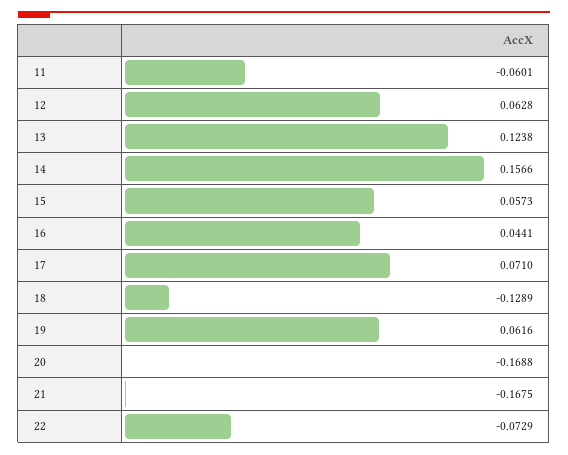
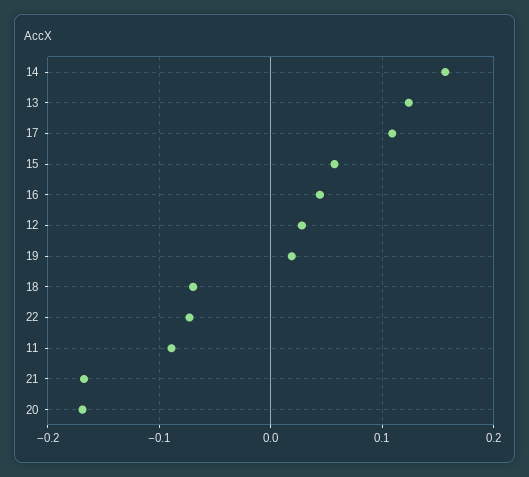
11: -0.0601 -> -0.09
12: 0.0628 -> 0.03
17: 0.071 -> 0.11
18: -0.1289 -> -0.07
19: 0.0616 -> 0.02

